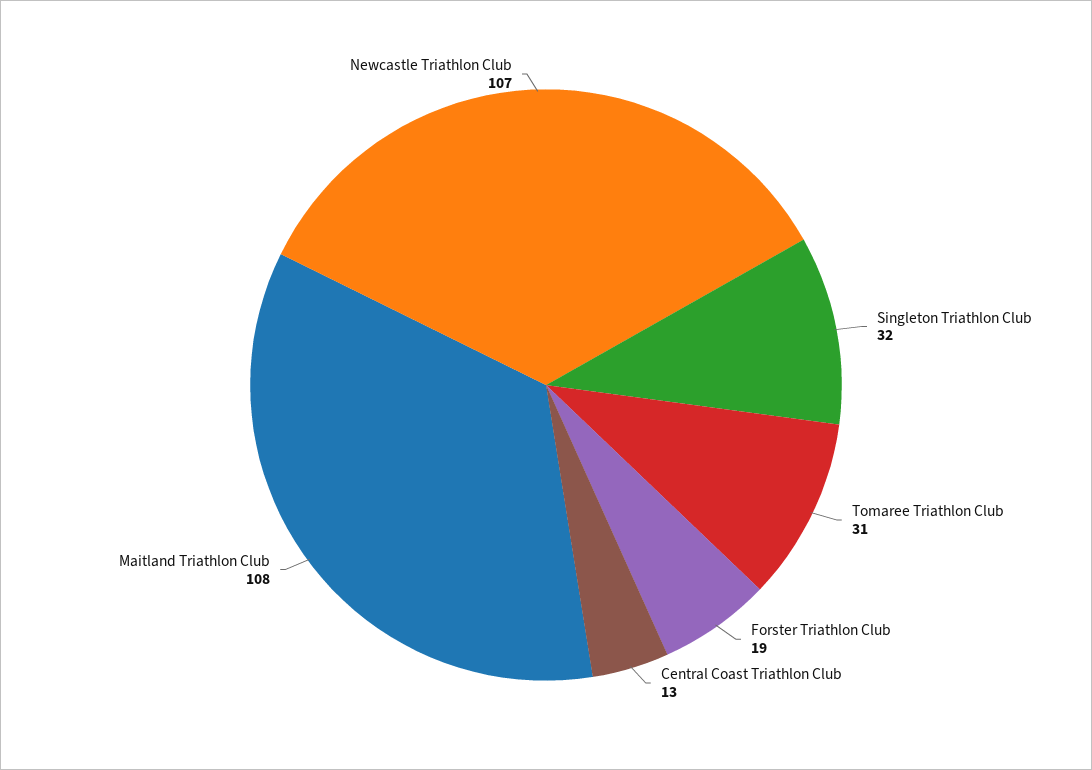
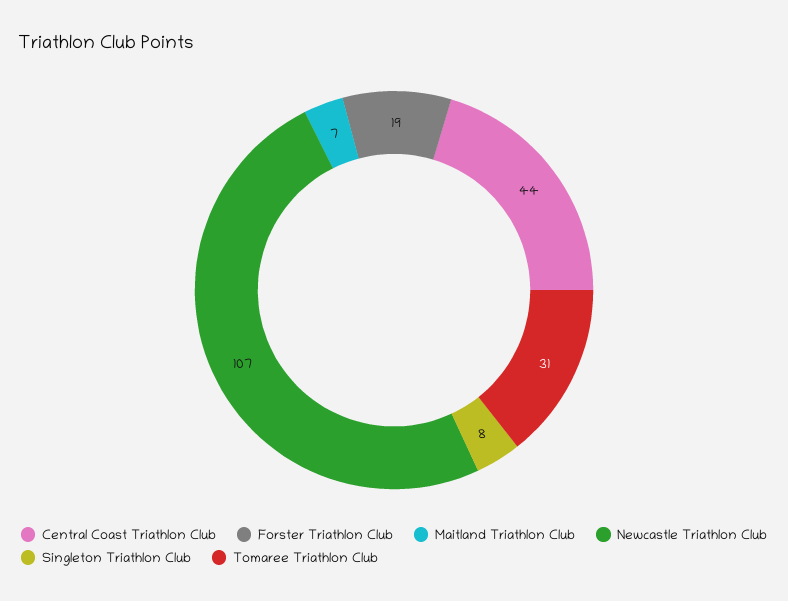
Singleton Triathlon Club: 32 -> 8
Central Coast Triathlon Club: 13 -> 44
Maitland Triathlon Club: 108 -> 7

